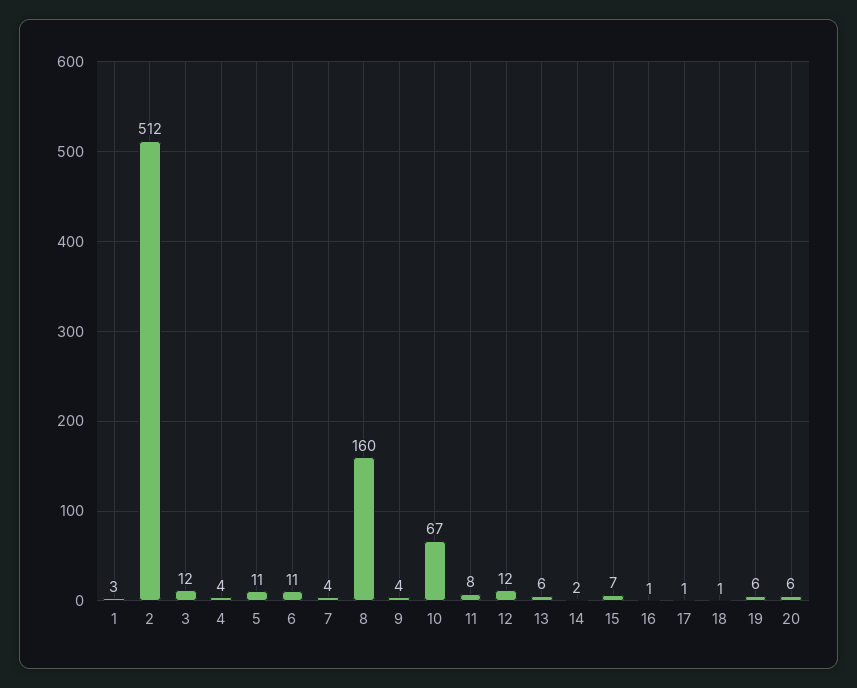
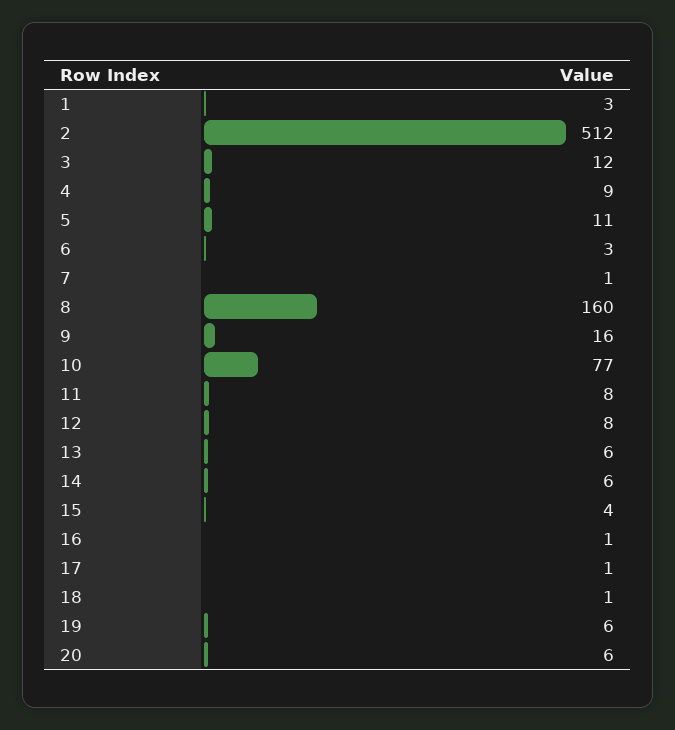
4: 4 -> 9
6: 11 -> 3
7: 4 -> 1
9: 4 -> 16
10: 67 -> 77
12: 12 -> 8
14: 2 -> 6
15: 7 -> 4

